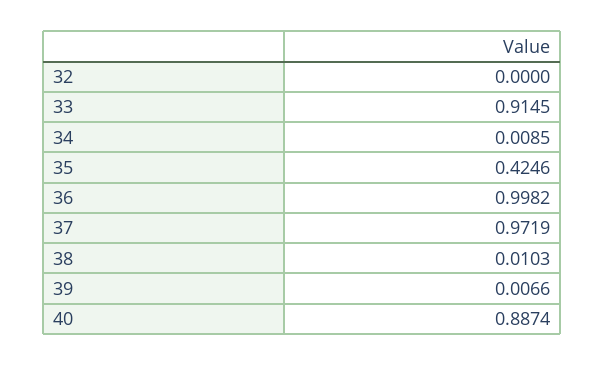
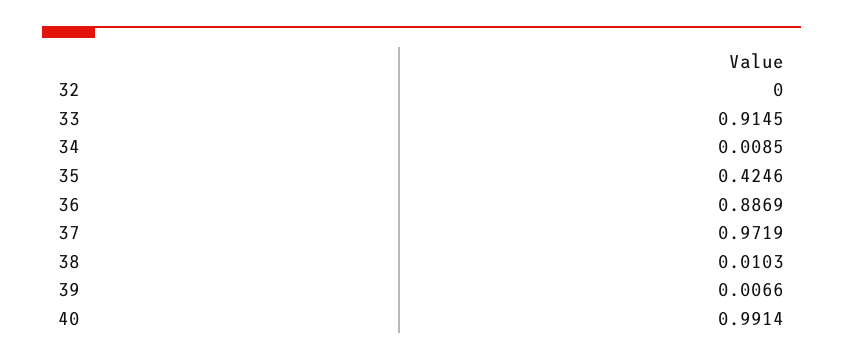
36: 0.9982 -> 0.8869
40: 0.8874 -> 0.9914

